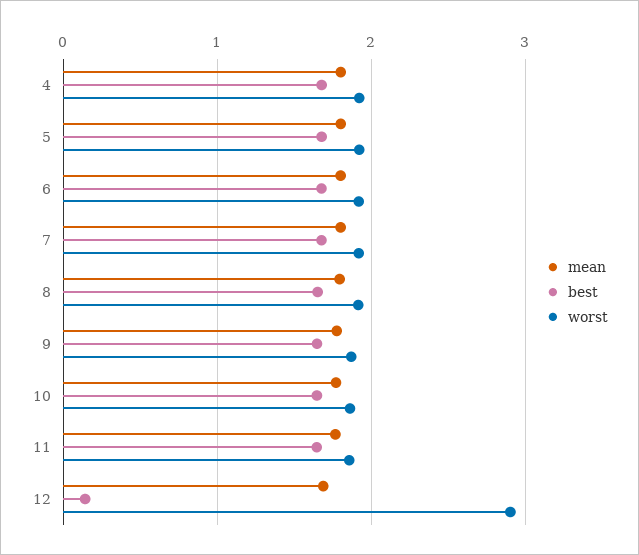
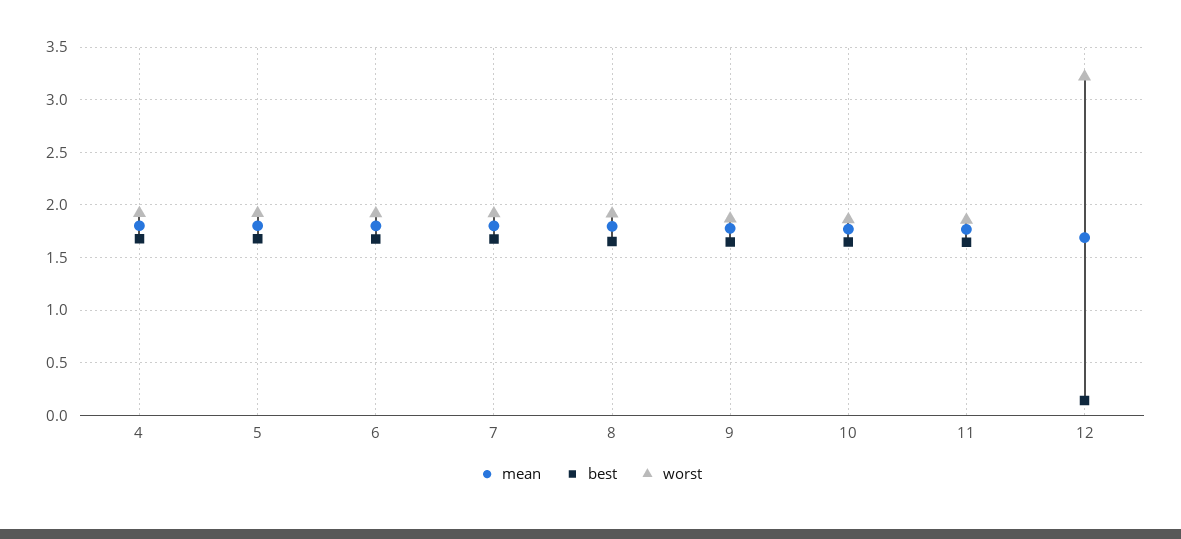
worst, 12: 2.9 -> 3.2

